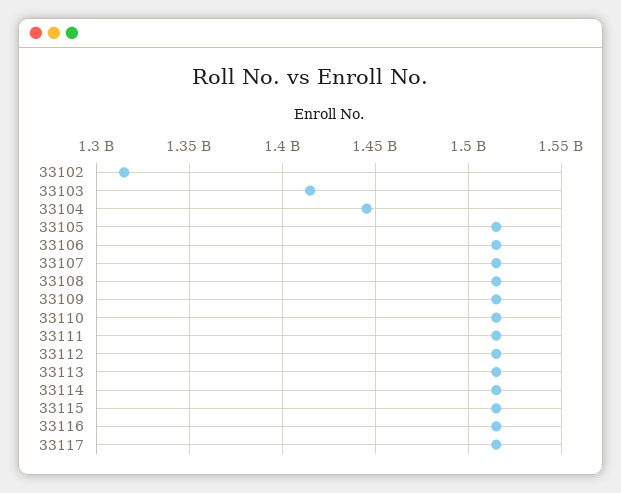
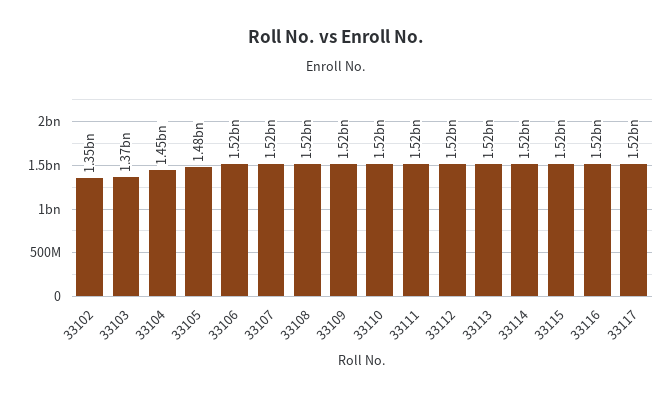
33102: 1315000000 -> 1350000000
33103: 1415000000 -> 1370000000
33105: 1515000000 -> 1480000000

